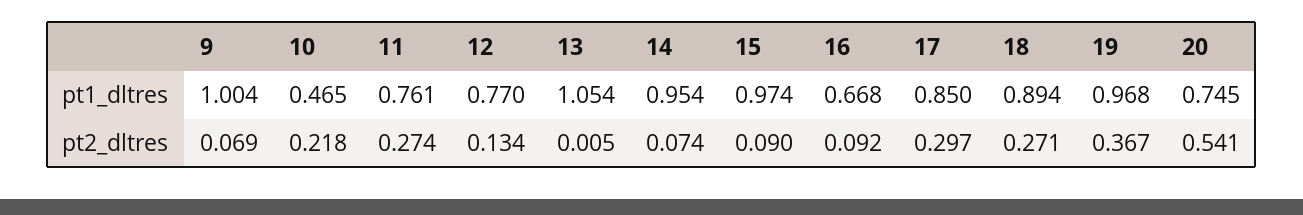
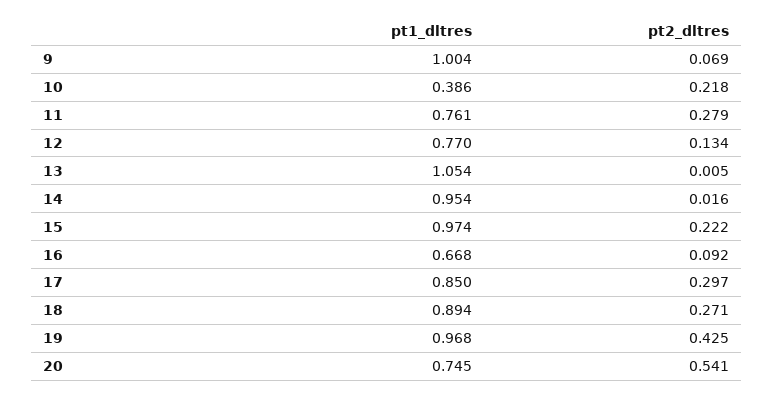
10, pt1_dltres: 0.465 -> 0.386
11, pt2_dltres: 0.274 -> 0.279
14, pt2_dltres: 0.074 -> 0.016
15, pt2_dltres: 0.09 -> 0.222
19, pt2_dltres: 0.367 -> 0.425

